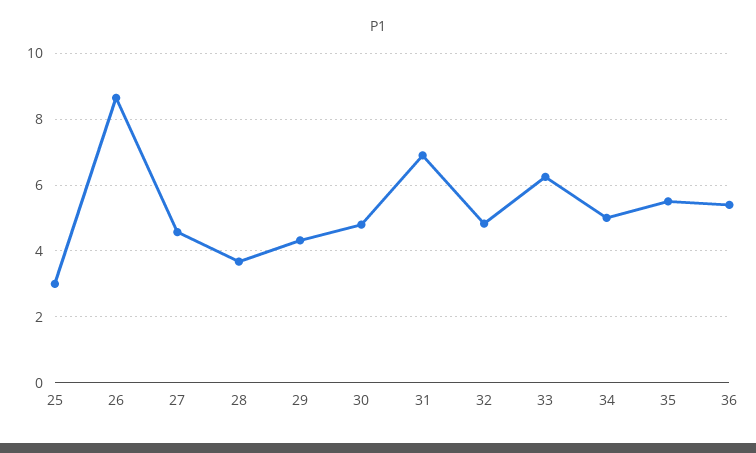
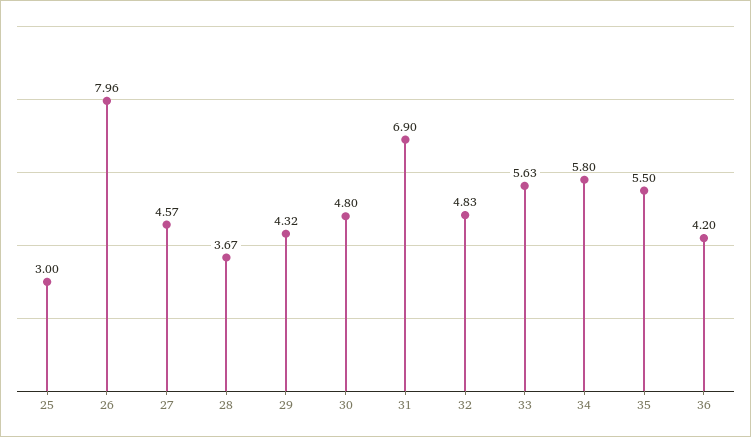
26: 8.6 -> 7.96
33: 6.2 -> 5.63
34: 5 -> 5.8
36: 5.4 -> 4.2

